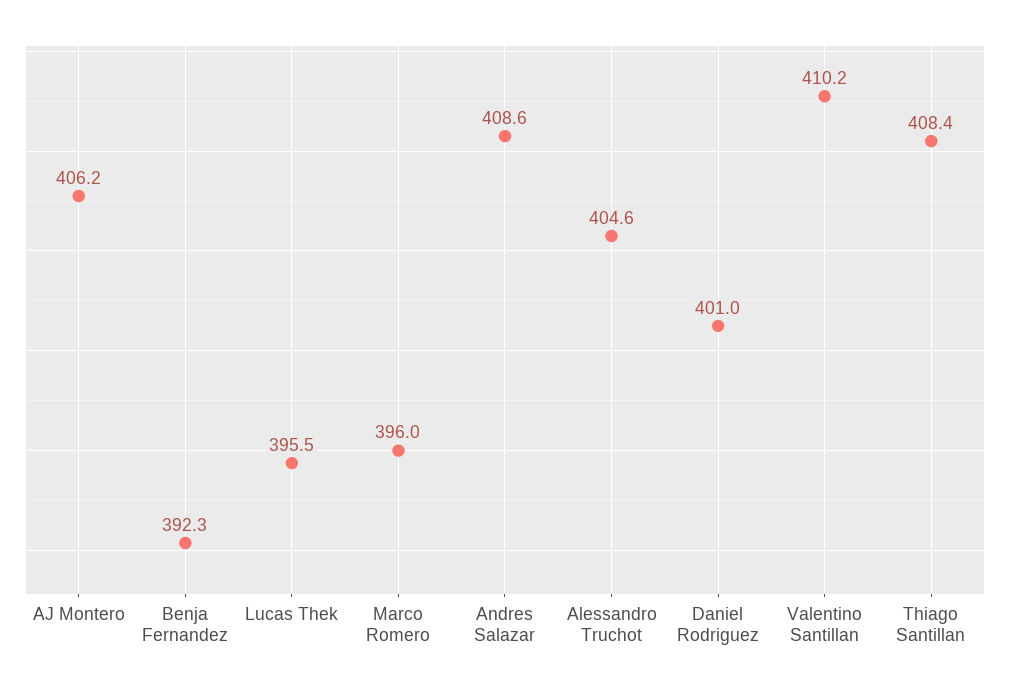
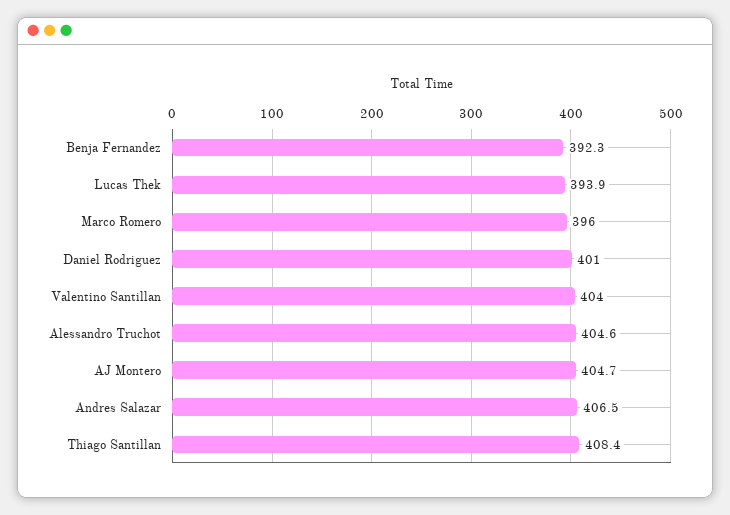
AJ Montero: 406.2 -> 404.7
Lucas Thek: 395.5 -> 393.9
Andres Salazar: 408.6 -> 406.5
Valentino Santillan: 410.2 -> 404

